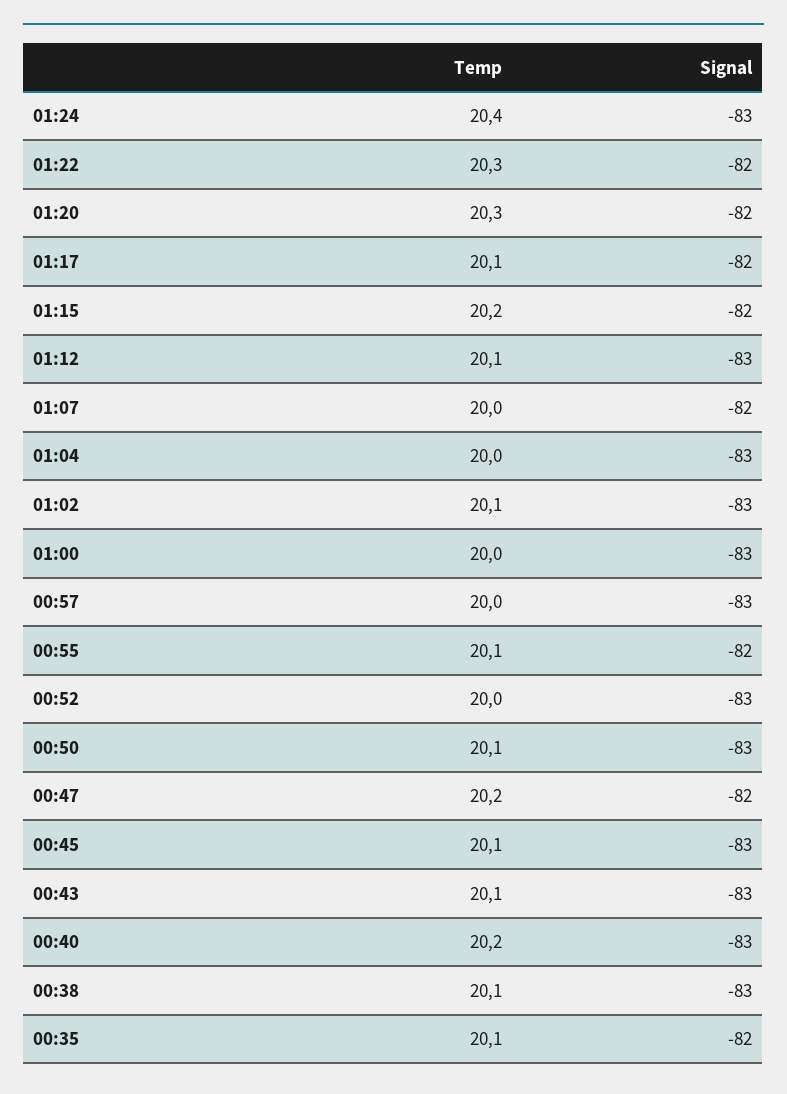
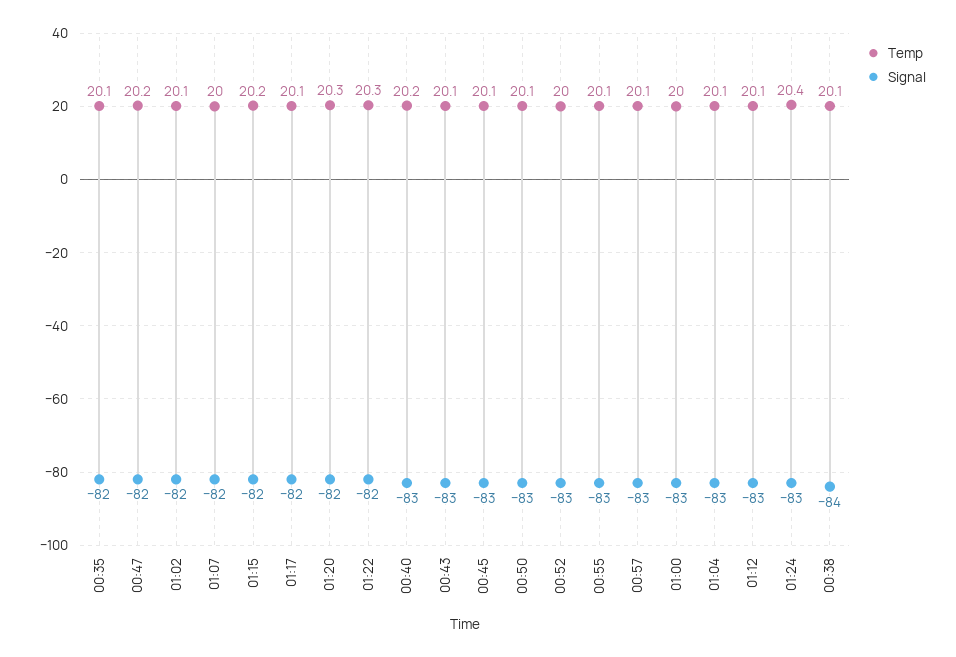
Temp, 01:04: 20 -> 20.1
Signal, 01:02: -83 -> -82
Temp, 00:57: 20 -> 20.1
Signal, 00:55: -82 -> -83
Signal, 00:38: -83 -> -84

